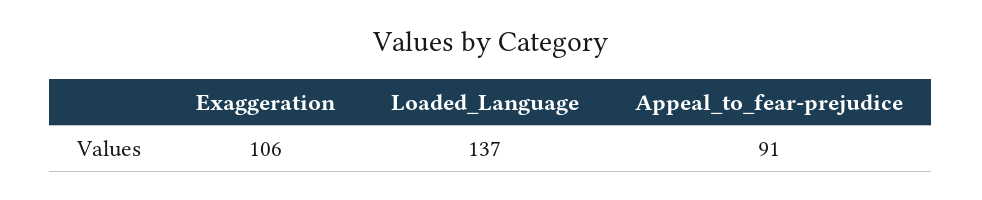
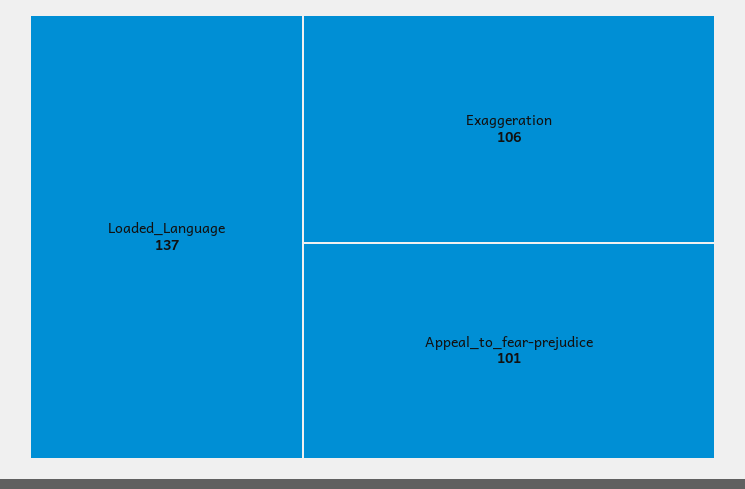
Appeal_to_fear-prejudice: 91 -> 101

